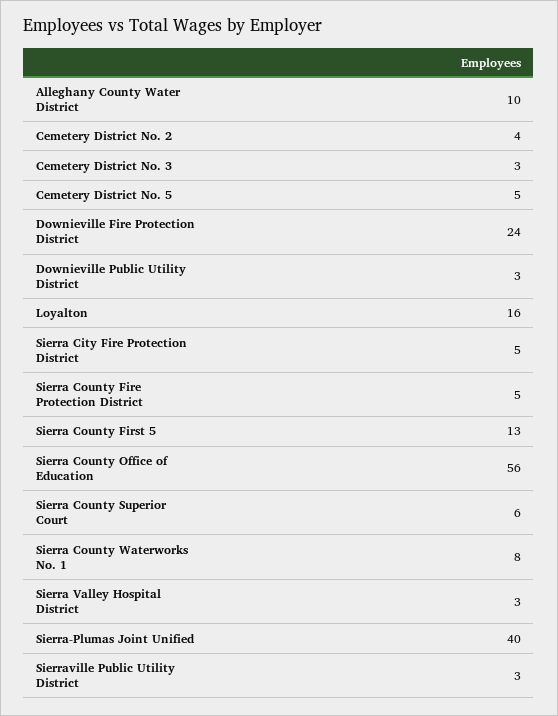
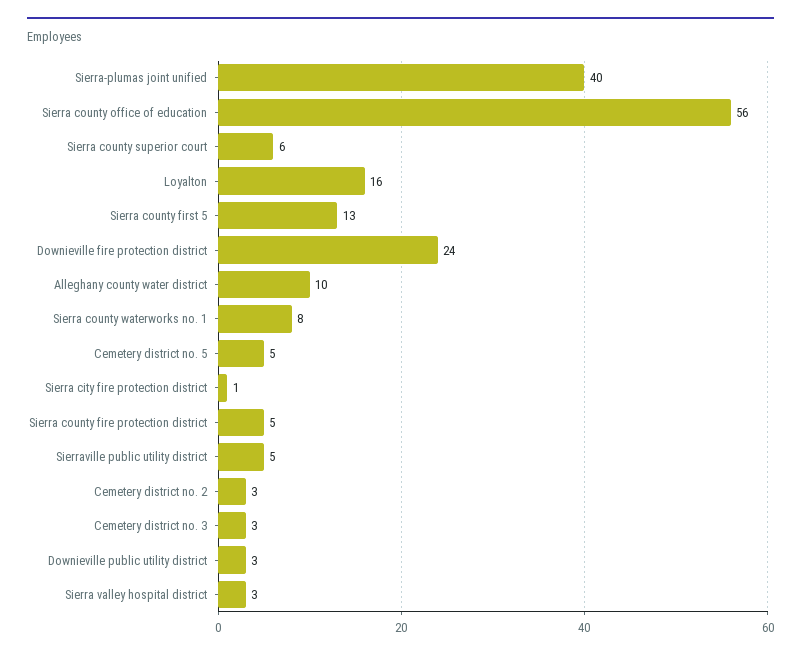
Cemetery District No. 2: 4 -> 3
Sierra City Fire Protection District: 5 -> 1
Sierraville Public Utility District: 3 -> 5

